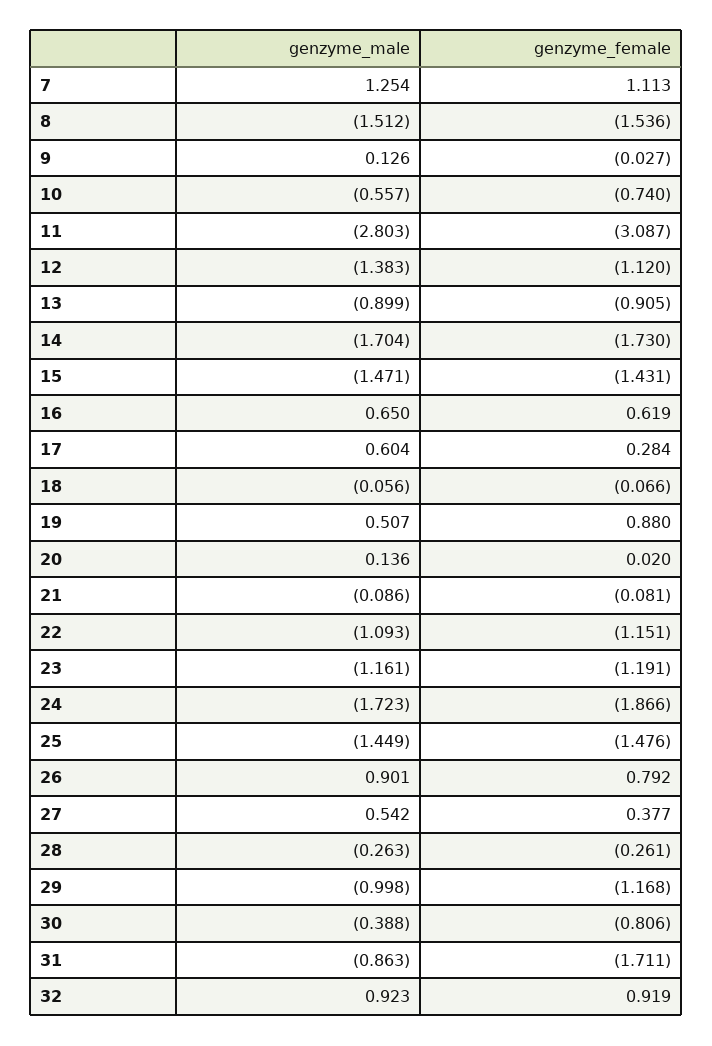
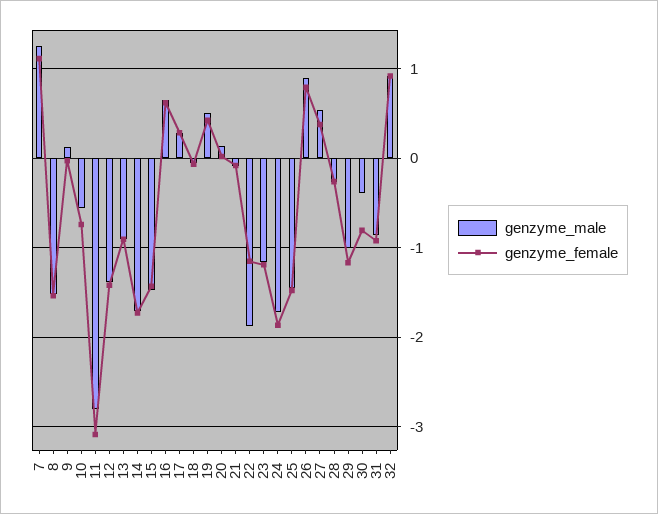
genzyme_female, 12: -1.12 -> -1.4
genzyme_male, 17: 0.604 -> 0.3
genzyme_female, 19: 0.88 -> 0.4
genzyme_male, 22: -1.093 -> -1.9
genzyme_female, 31: -1.711 -> -0.9

